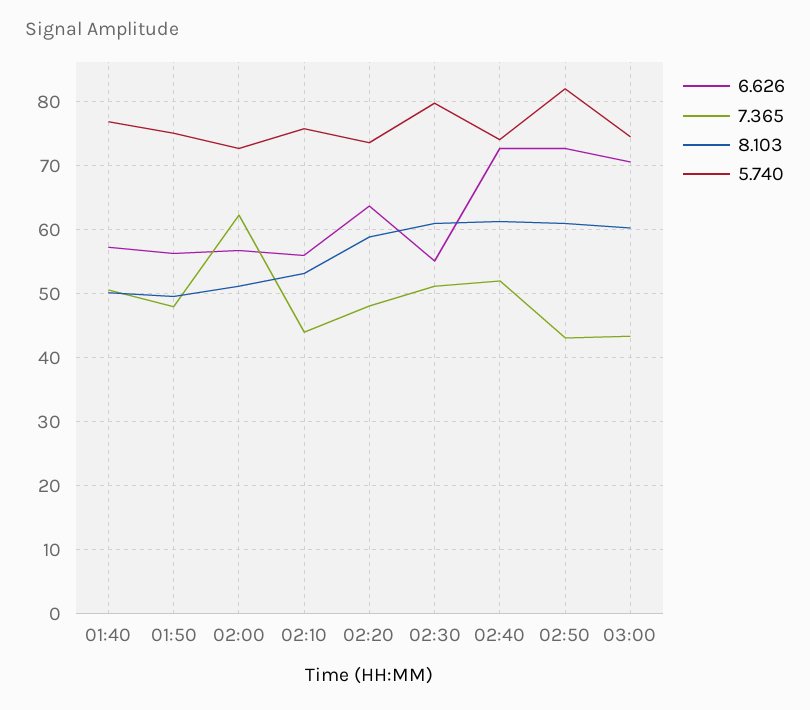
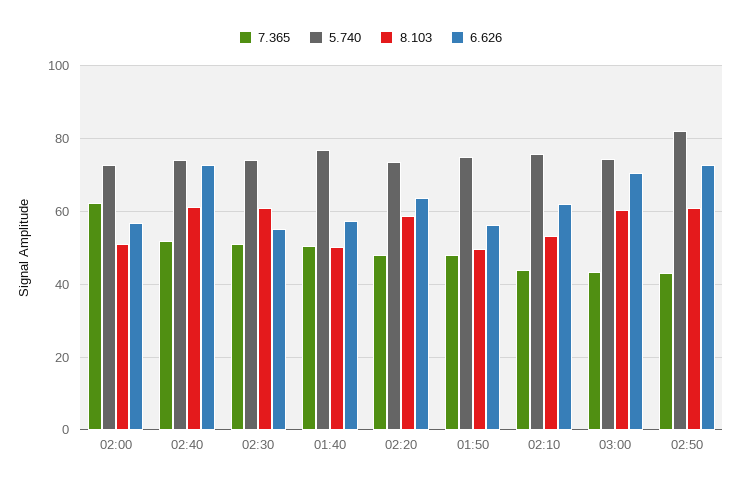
6.626, 02:10: 56 -> 62
5.740, 02:30: 80 -> 74

